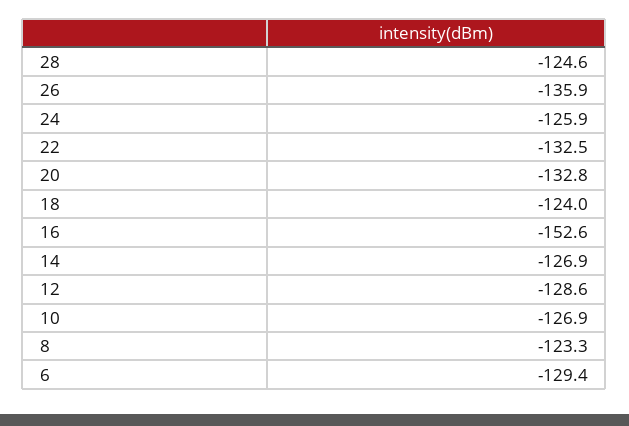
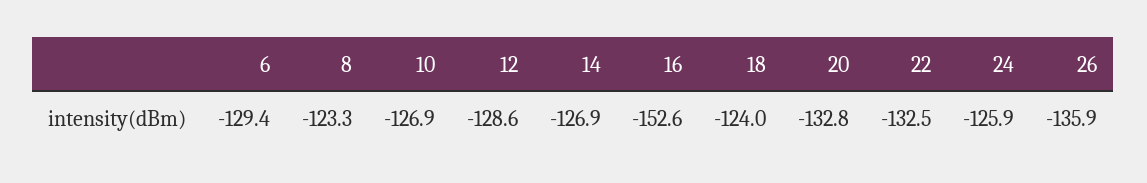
28: -124.6 -> none

